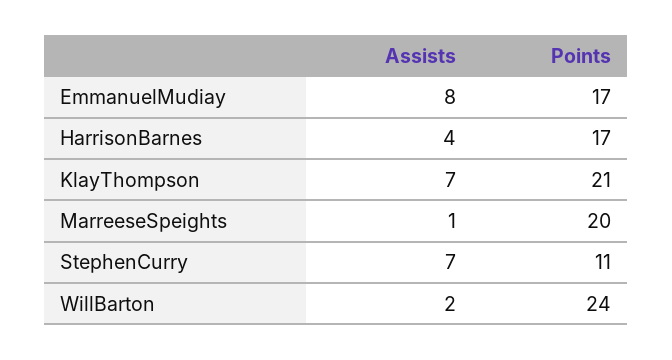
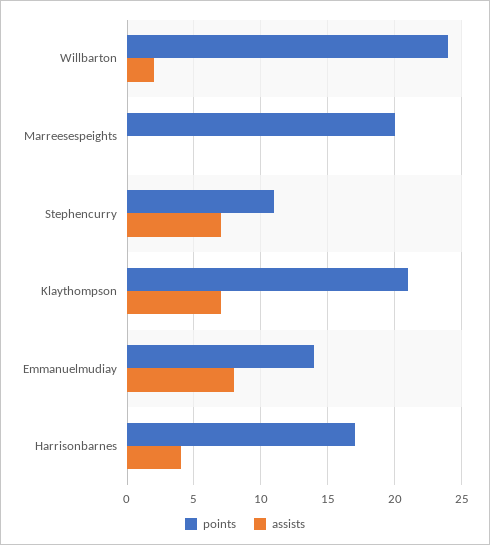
Points, EmmanuelMudiay: 17 -> 14
Assists, MarreeseSpeights: 1 -> 0

